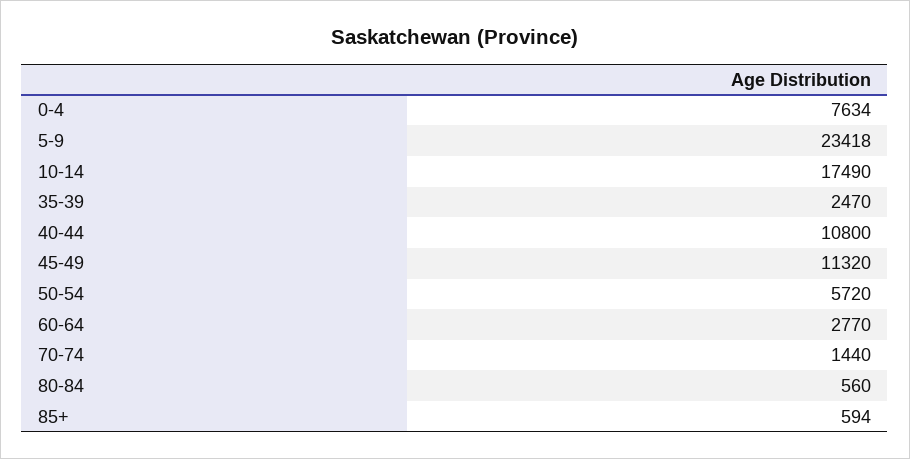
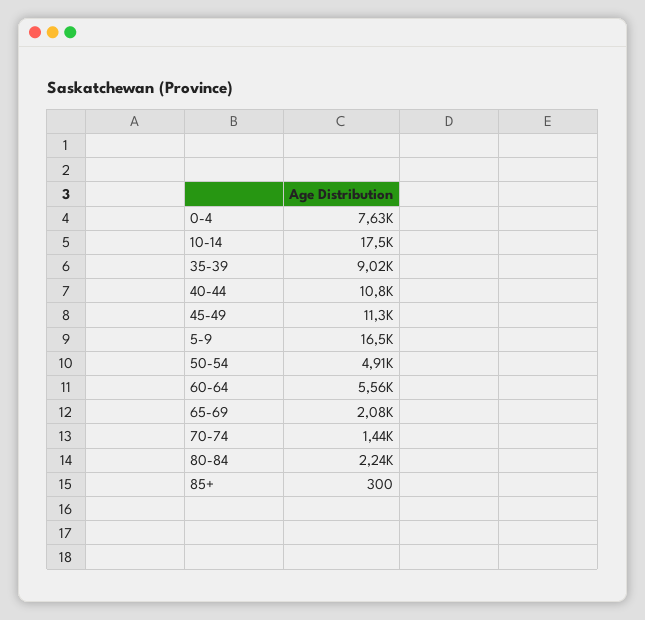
5-9: 23418 -> 16500
35-39: 2470 -> 9020
50-54: 5720 -> 4910
60-64: 2770 -> 5560
80-84: 560 -> 2240
85+: 594 -> 300
65-69: none -> 2080

